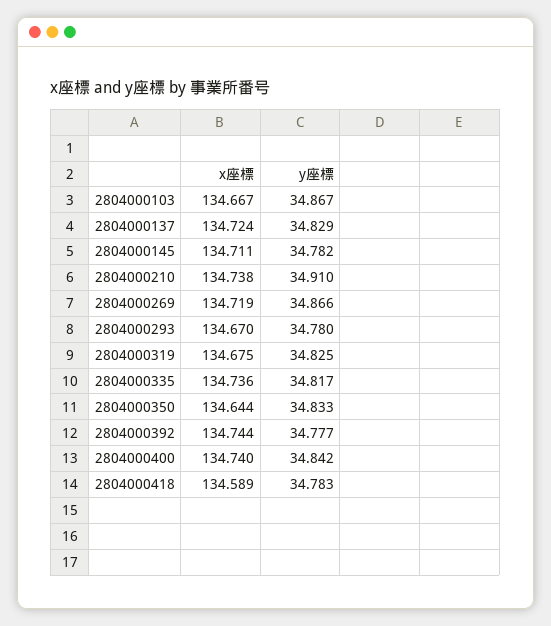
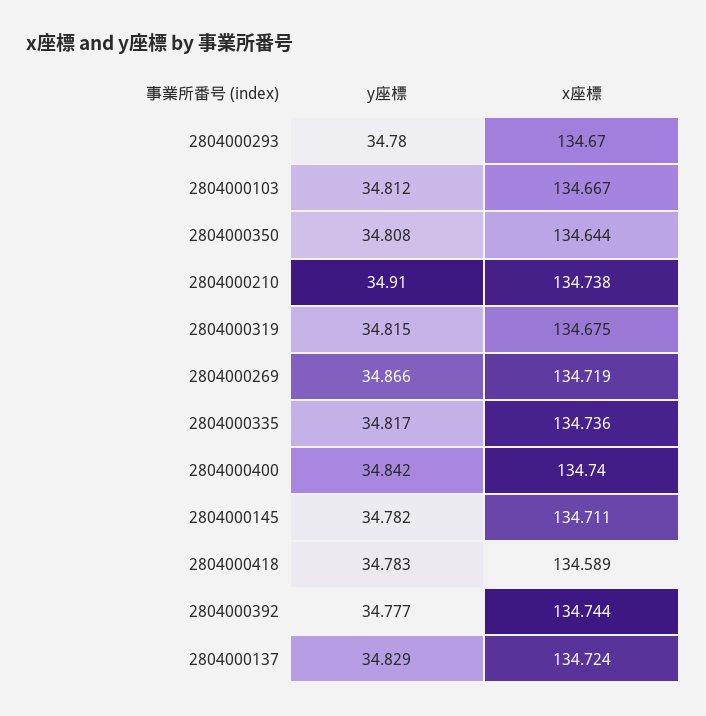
y座標, 2804000103: 34.867 -> 34.812
y座標, 2804000319: 34.825 -> 34.815
y座標, 2804000350: 34.833 -> 34.808

